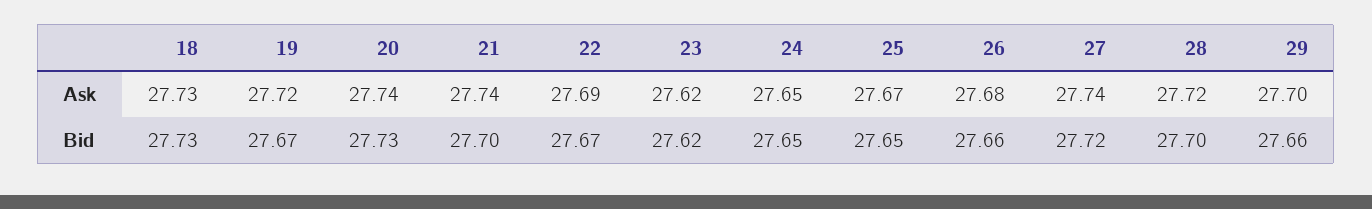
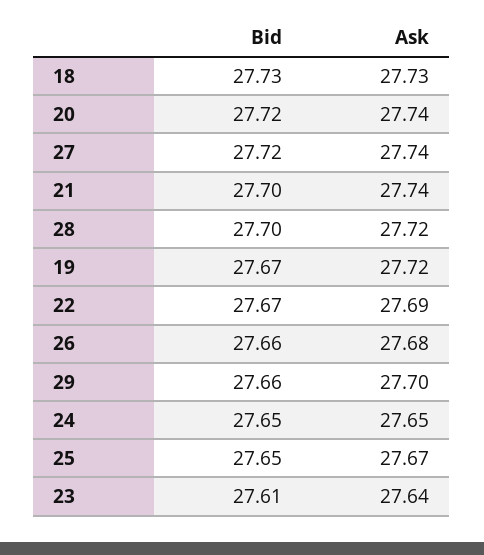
23, Ask: 27.62 -> 27.64
20, Bid: 27.73 -> 27.72
23, Bid: 27.62 -> 27.61

